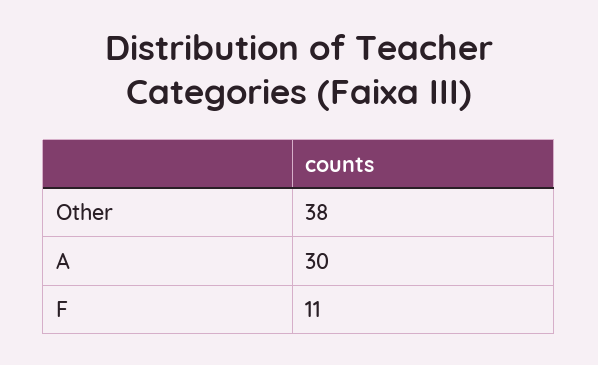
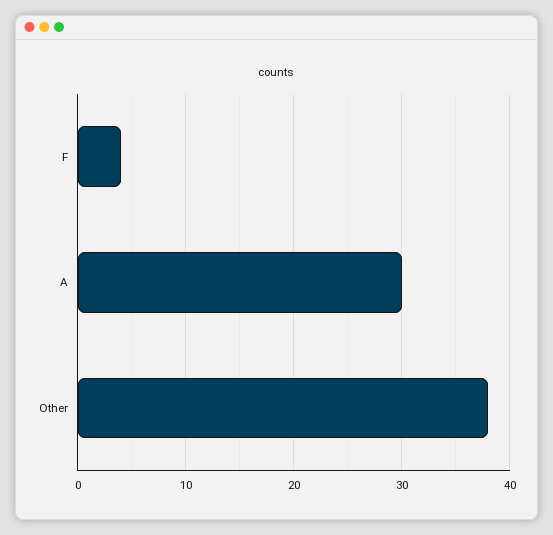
F: 11 -> 4

